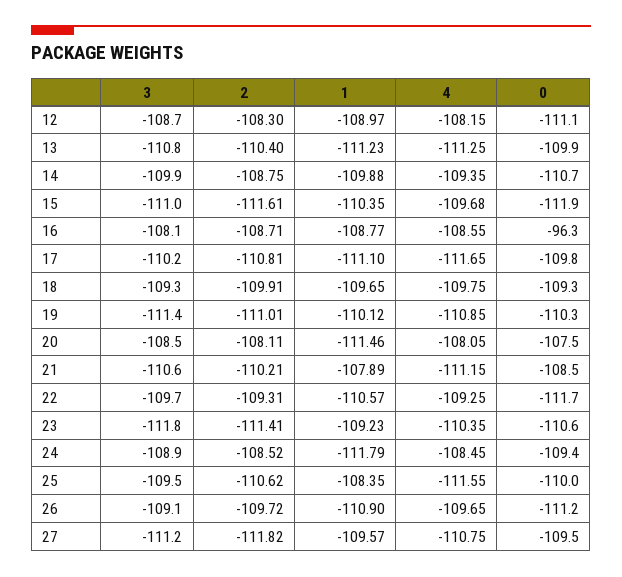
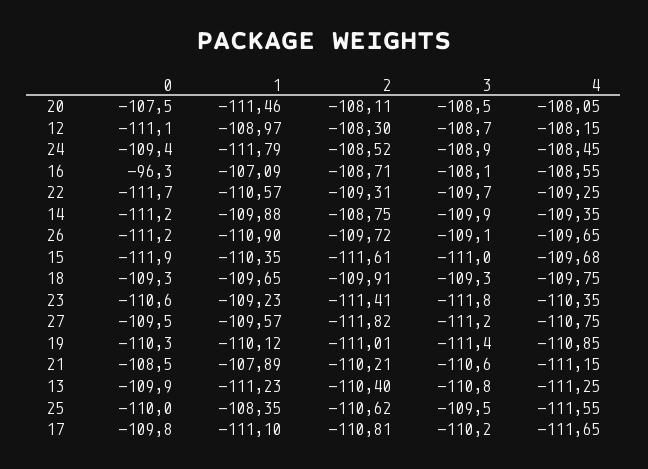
0, 14: -110.7 -> -111.2
1, 16: -108.77 -> -107.09

